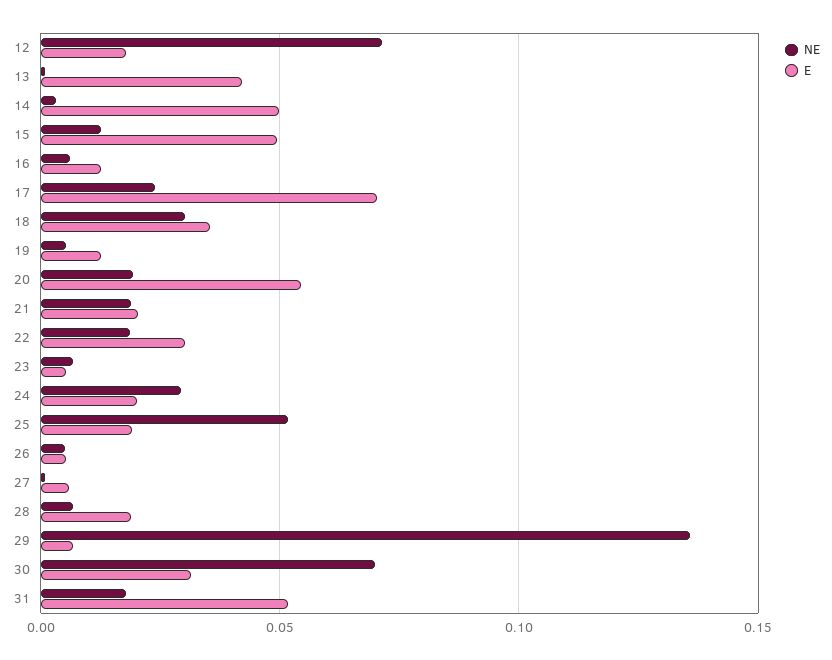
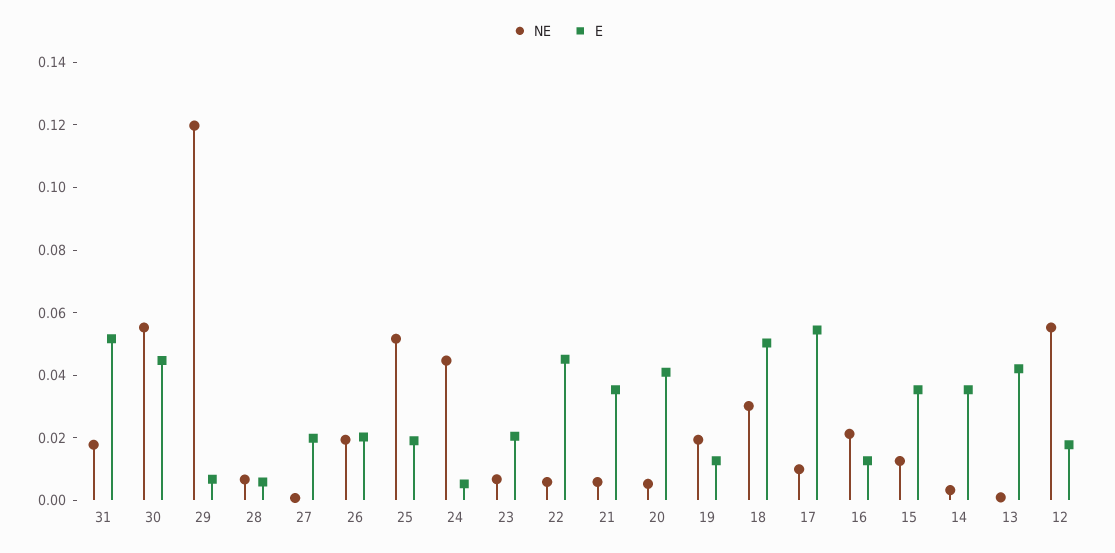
NE, 12: 0.07 -> 0.055
E, 14: 0.05 -> 0.035
E, 15: 0.05 -> 0.035
NE, 16: 0.005 -> 0.02
NE, 17: 0.025 -> 0.01
E, 17: 0.07 -> 0.055
E, 18: 0.035 -> 0.05
NE, 19: 0.005 -> 0.02
NE, 20: 0.02 -> 0.005
E, 20: 0.055 -> 0.04
NE, 21: 0.02 -> 0.005
E, 21: 0.02 -> 0.035
NE, 22: 0.02 -> 0.005
E, 22: 0.03 -> 0.045
E, 23: 0.005 -> 0.02
NE, 24: 0.03 -> 0.045
E, 24: 0.02 -> 0.005
NE, 26: 0.005 -> 0.02
E, 26: 0.005 -> 0.02
E, 27: 0.005 -> 0.02
E, 28: 0.02 -> 0.005
NE, 29: 0.135 -> 0.12
NE, 30: 0.07 -> 0.055
E, 30: 0.03 -> 0.045

